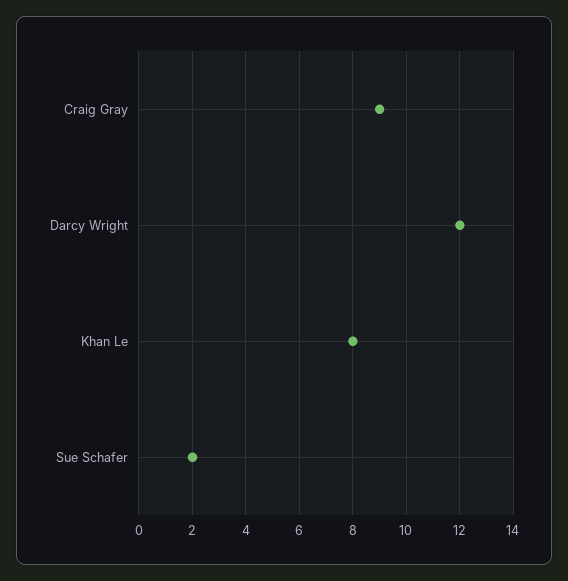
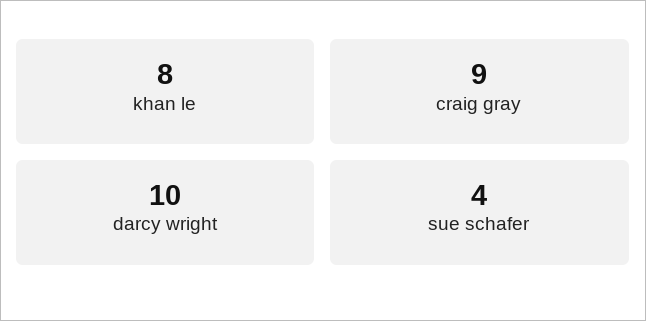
Darcy Wright: 12 -> 10
Sue Schafer: 2 -> 4

